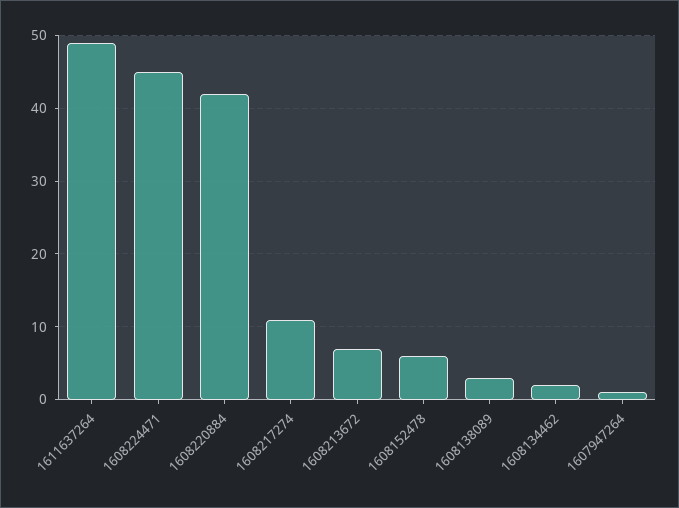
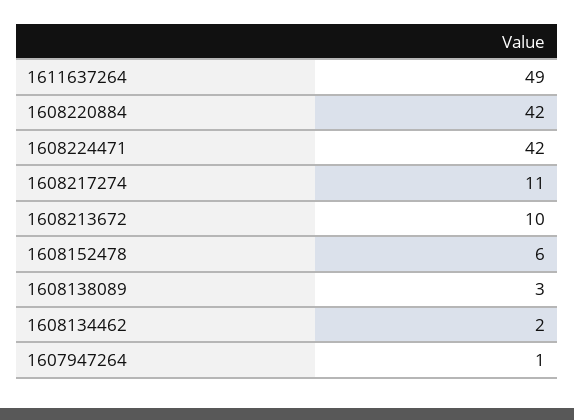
1608224471: 45 -> 42
1608213672: 7 -> 10

